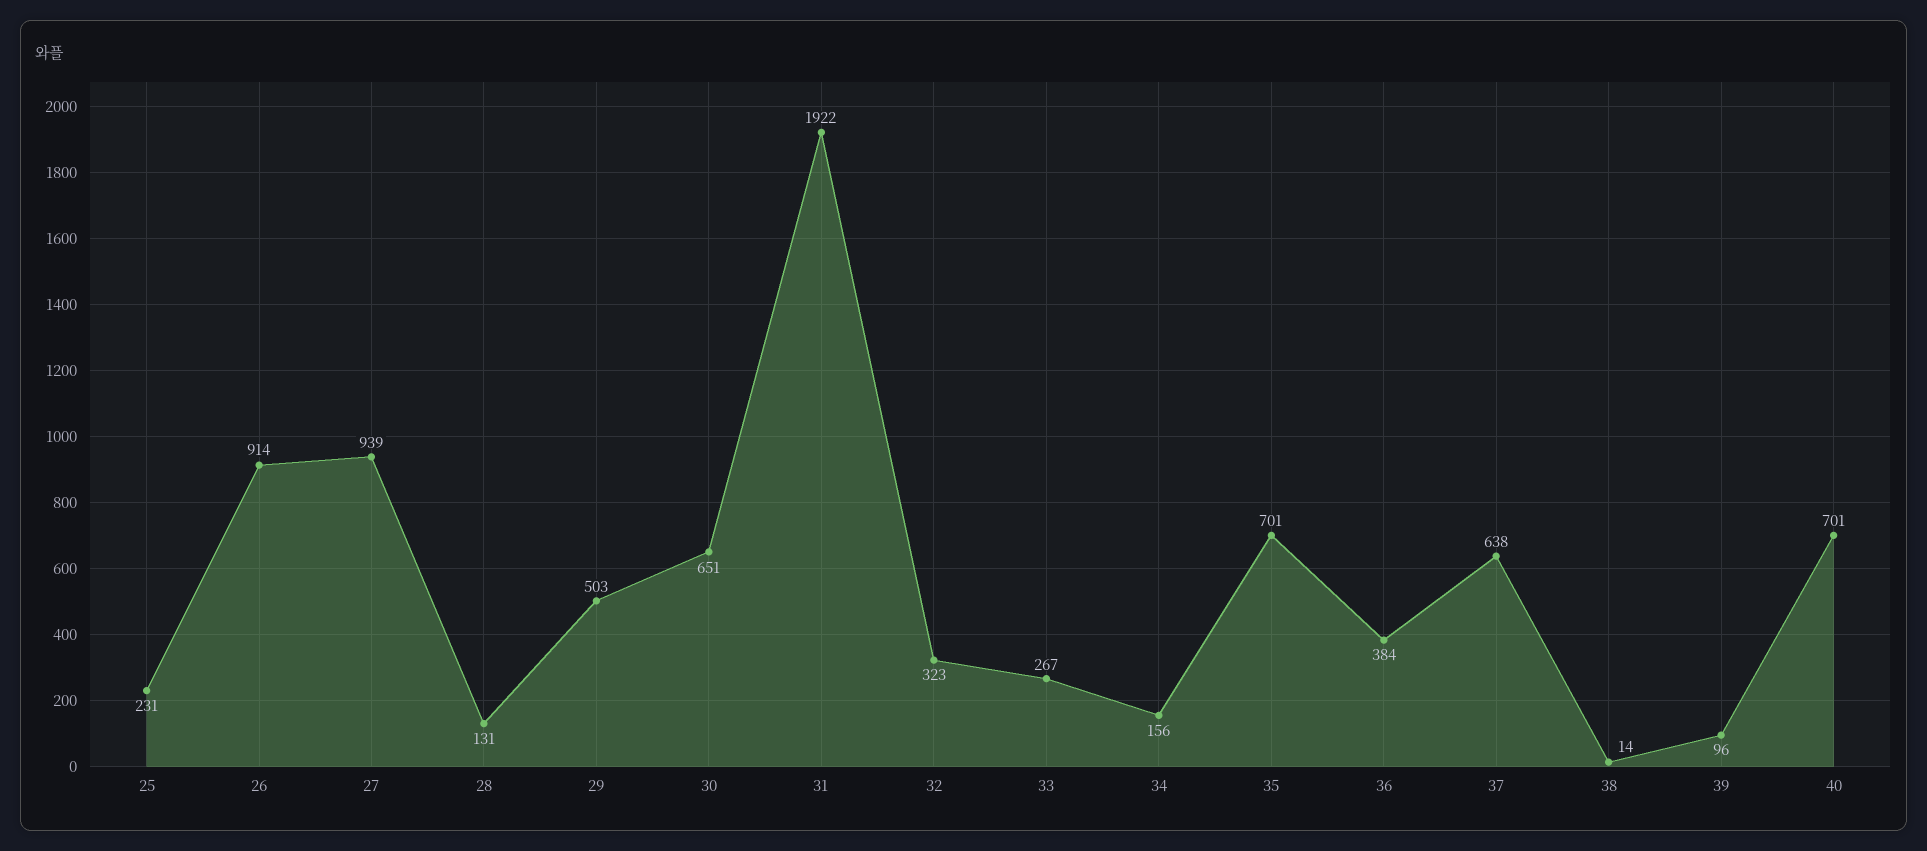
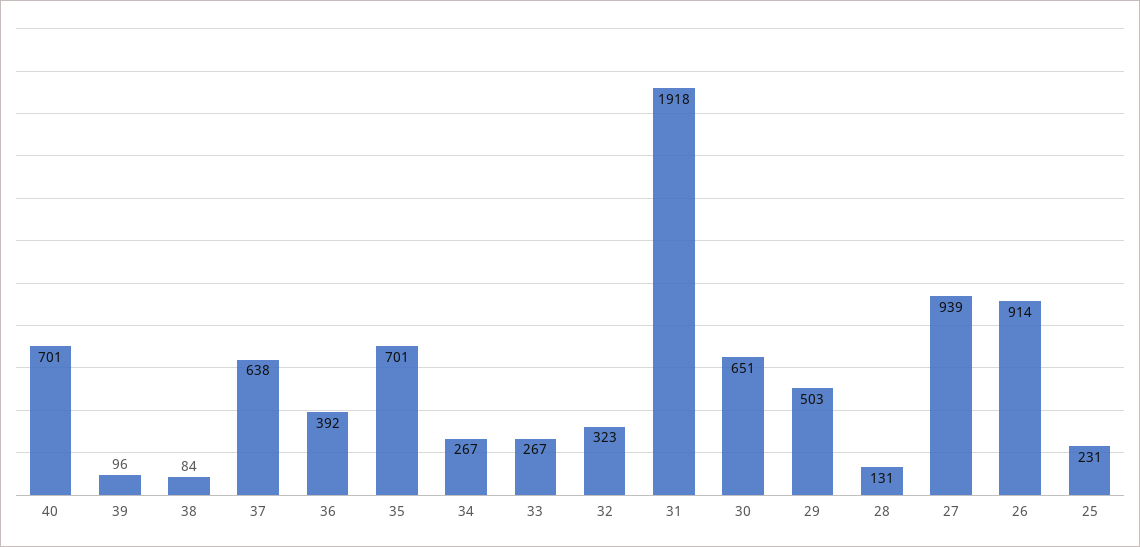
31: 1922 -> 1918
34: 156 -> 267
36: 384 -> 392
38: 14 -> 84

